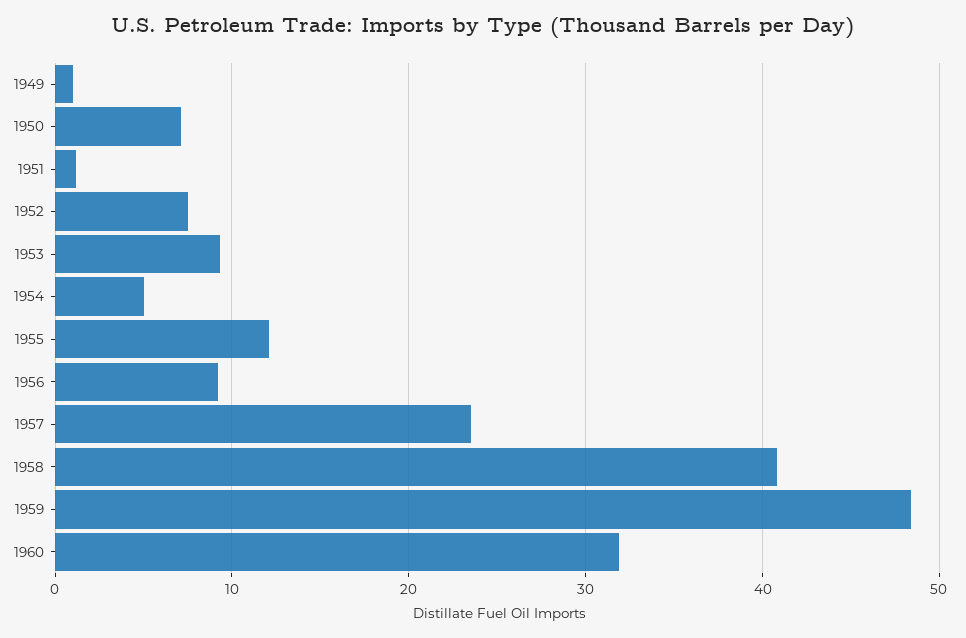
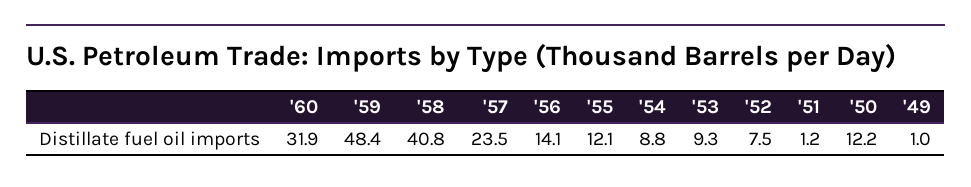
1950: 7 -> 12.2
1954: 5 -> 8.8
1956: 9 -> 14.1

